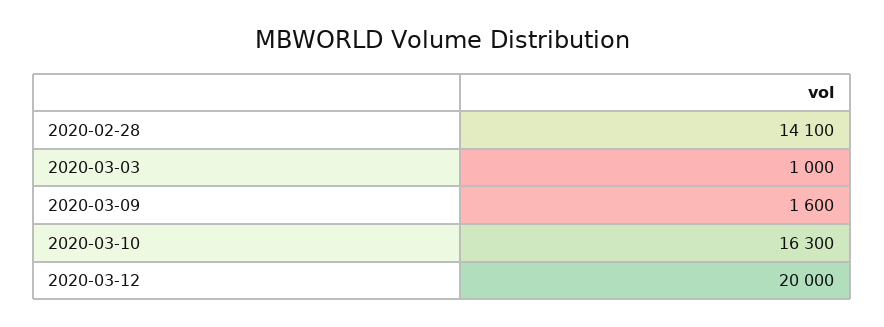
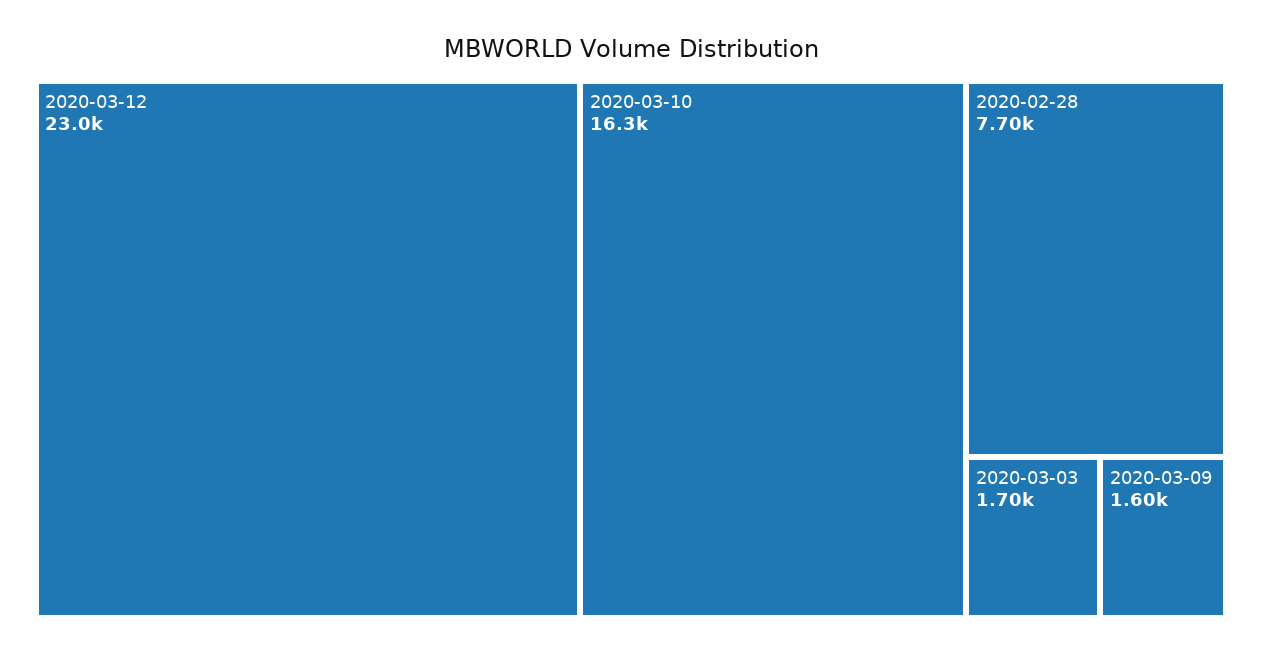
2020-02-28: 14100 -> 7700
2020-03-03: 1000 -> 1700
2020-03-12: 20000 -> 23000

